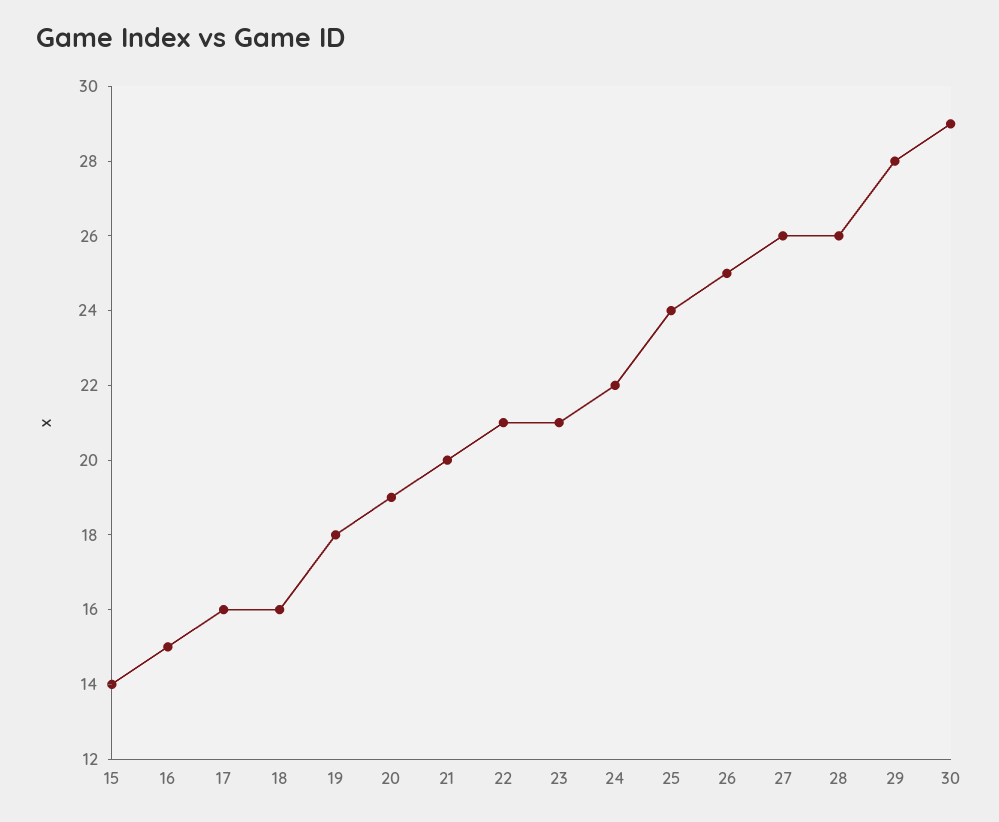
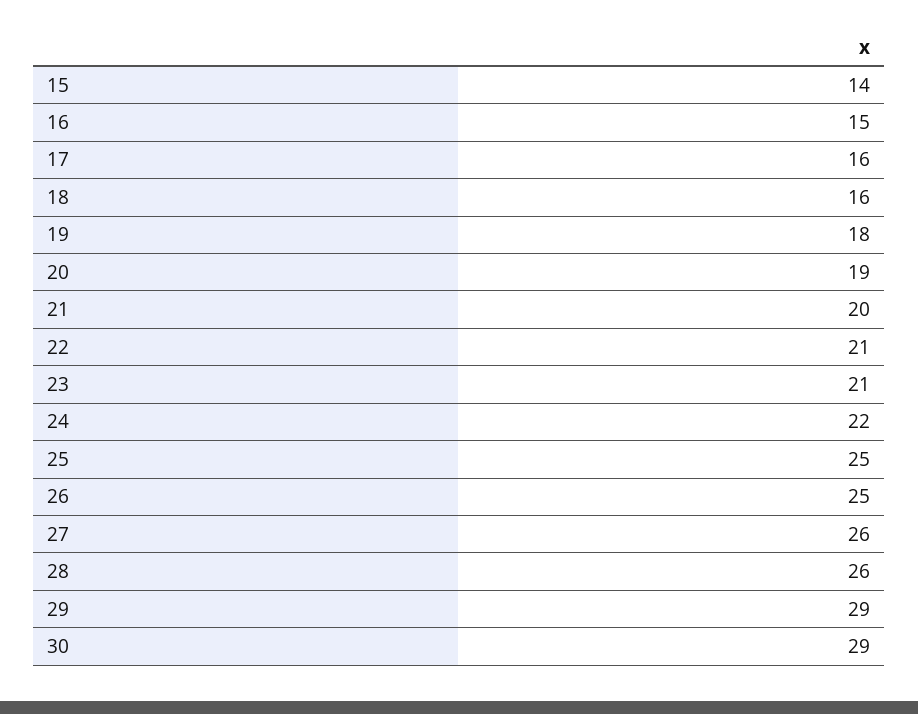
25: 24 -> 25
29: 28 -> 29

